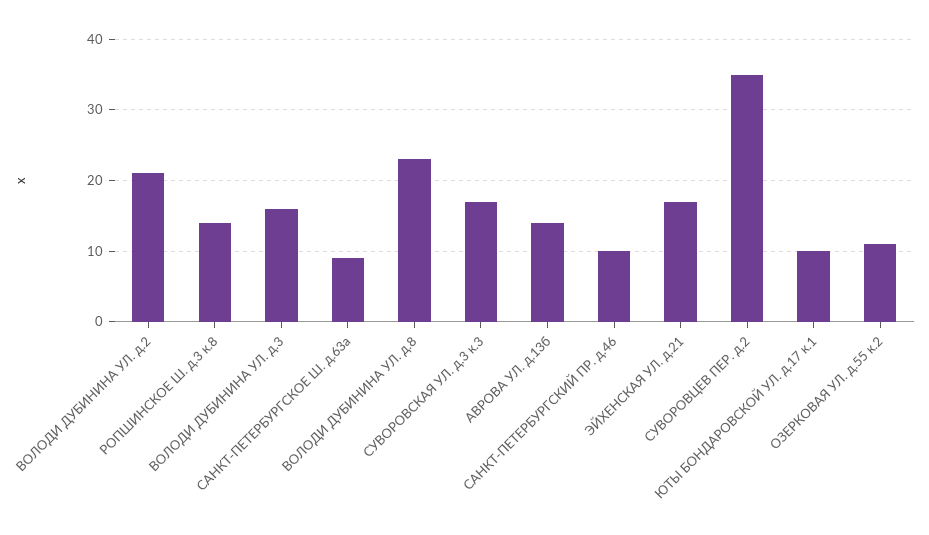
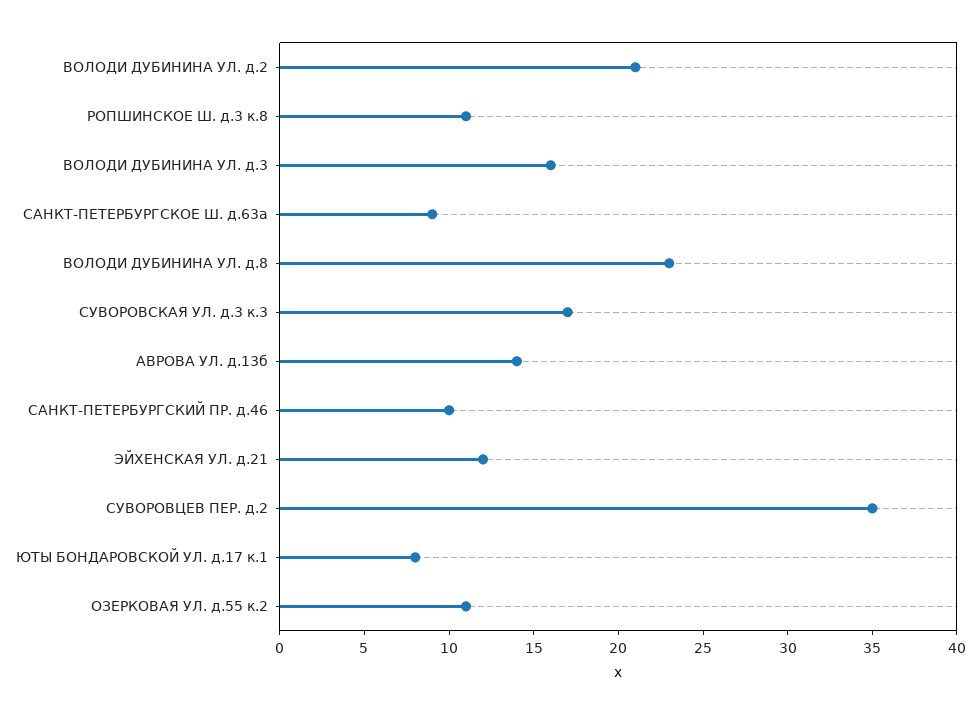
РОПШИНСКОЕ Ш. д.3 к.8: 14 -> 11
ЭЙХЕНСКАЯ УЛ. д.21: 17 -> 12
ЮТЫ БОНДАРОВСКОЙ УЛ. д.17 к.1: 10 -> 8

